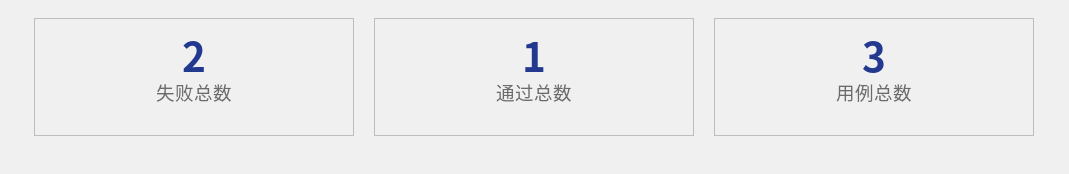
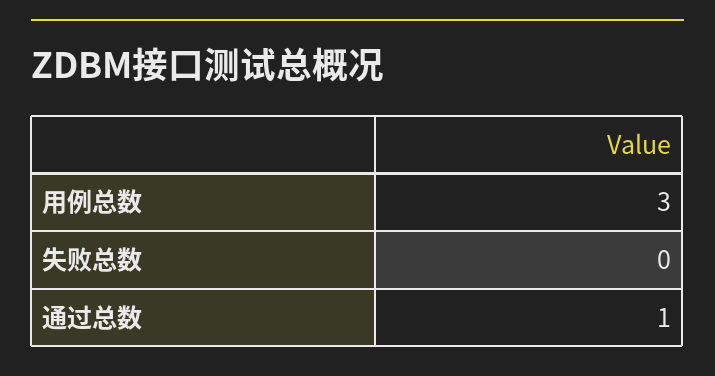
失败总数: 2 -> 0

